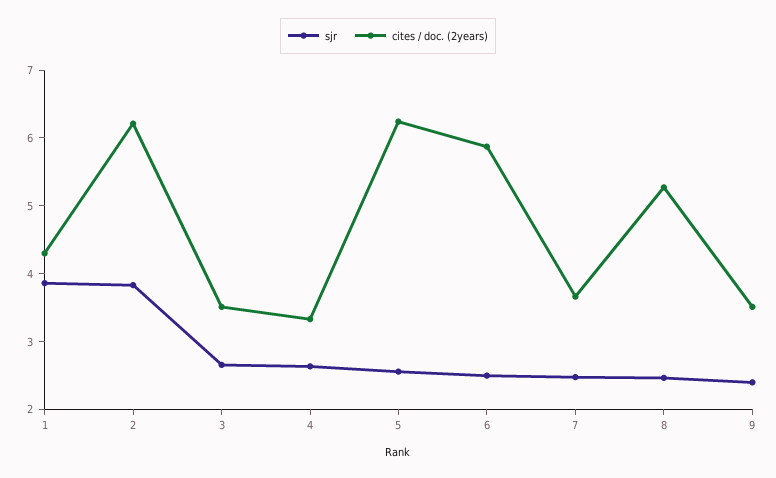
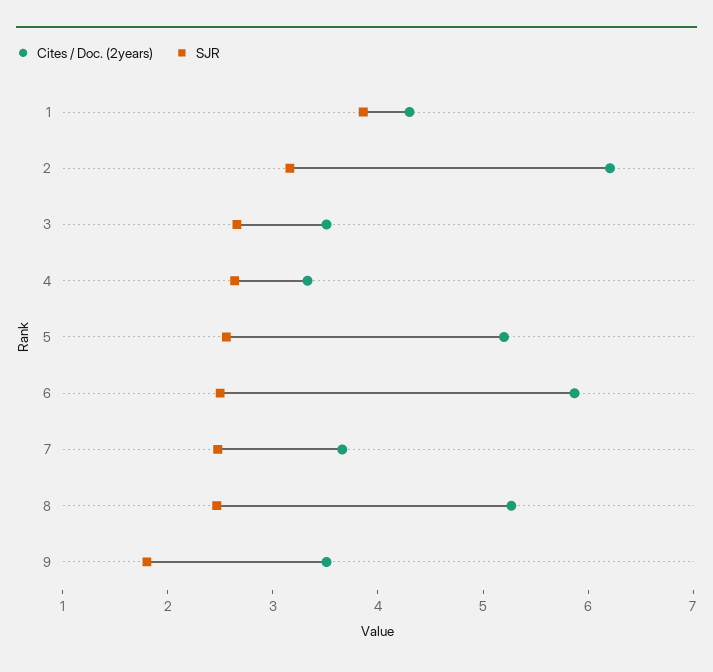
sjr, 2: 3.8 -> 3.2
cites / doc. (2years), 5: 6.2 -> 5.2
sjr, 9: 2.4 -> 1.8

